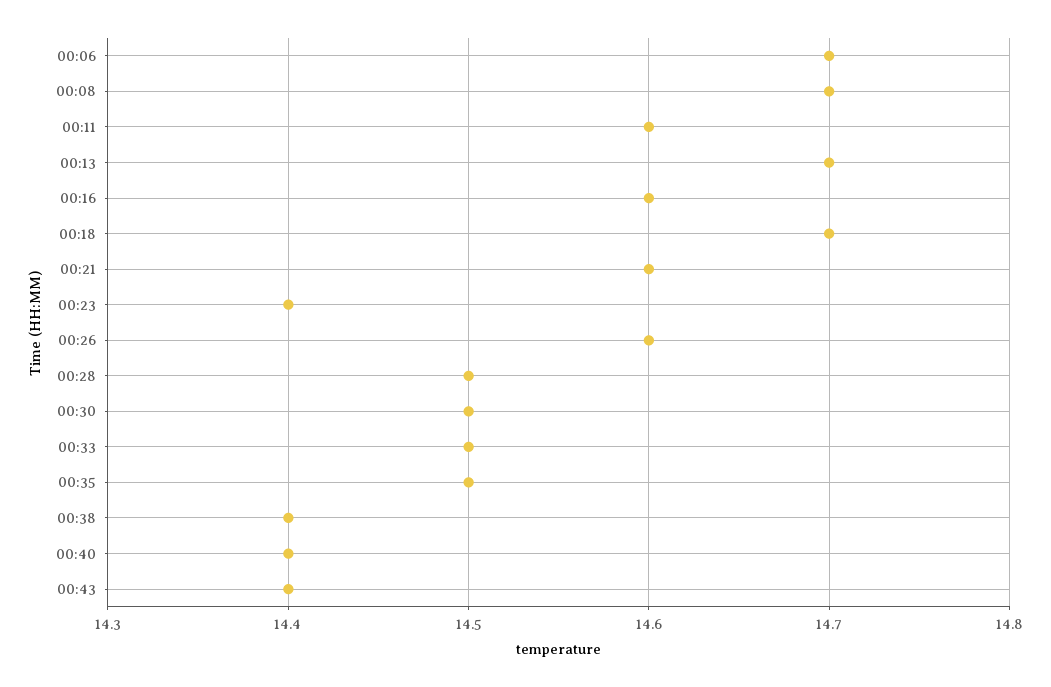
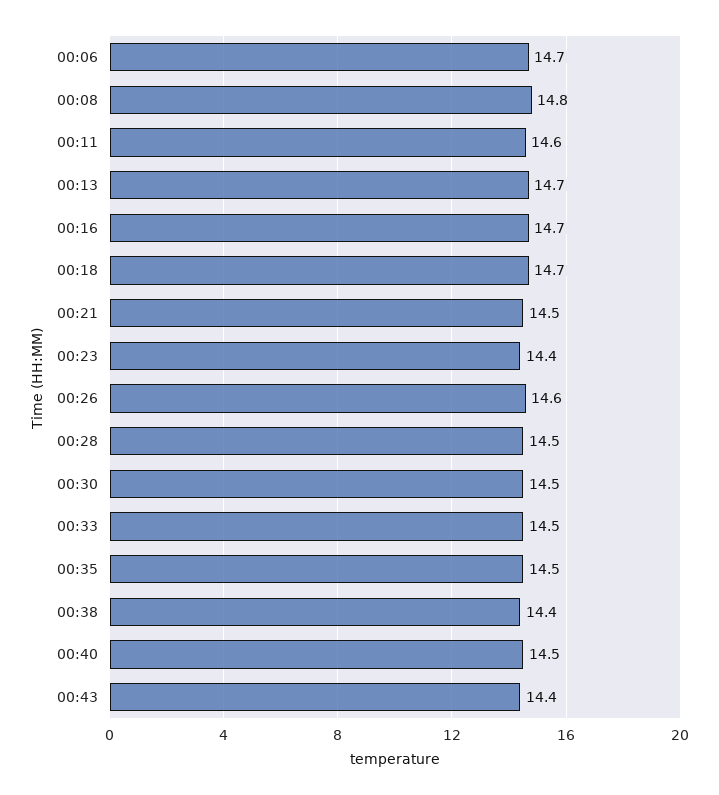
00:08: 14.7 -> 14.8
00:16: 14.6 -> 14.7
00:21: 14.6 -> 14.5
00:40: 14.4 -> 14.5

